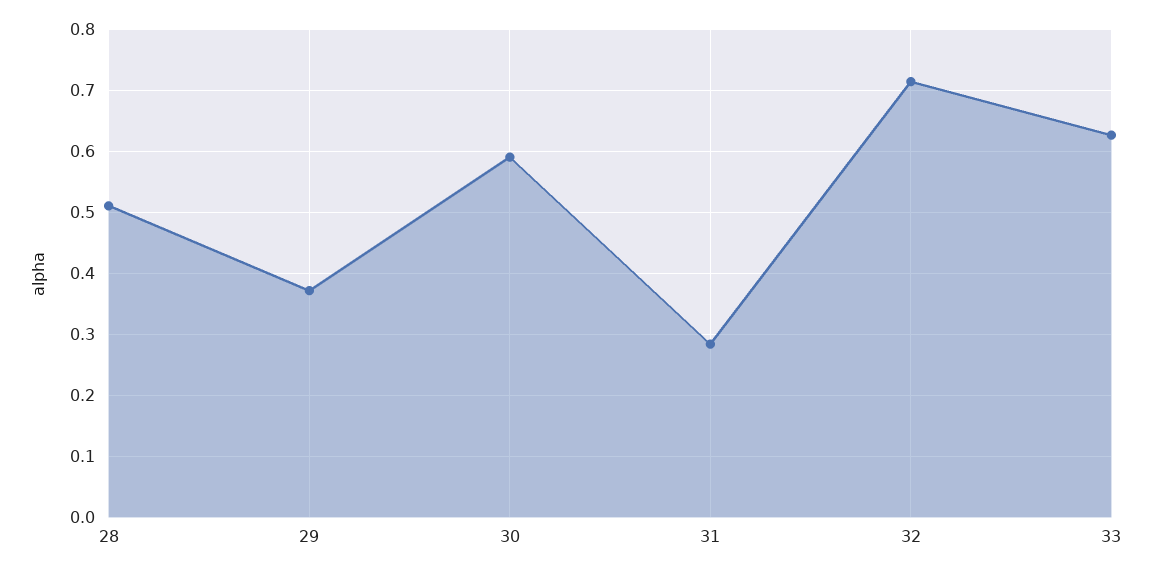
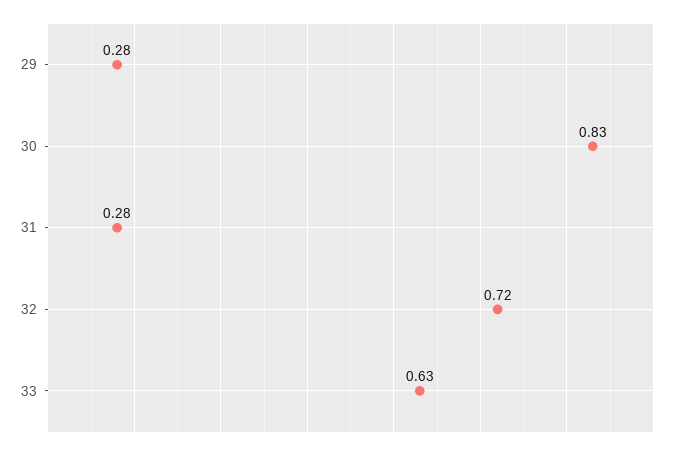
28: 0.51 -> none
29: 0.37 -> 0.28
30: 0.59 -> 0.83

